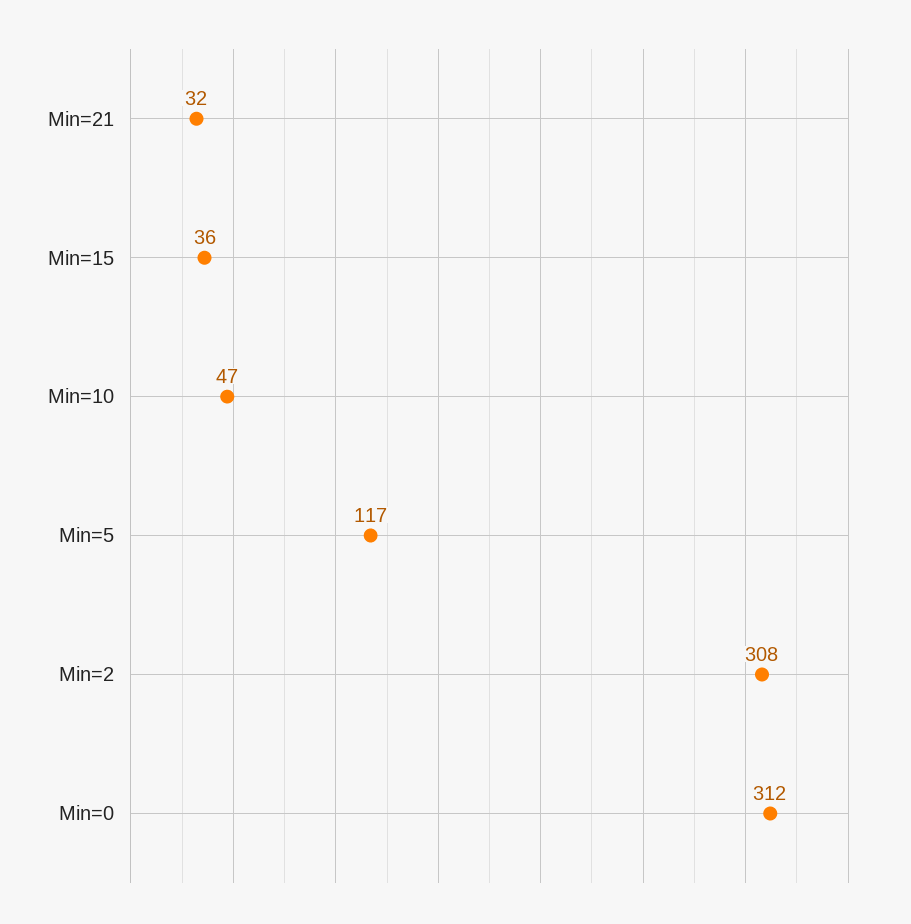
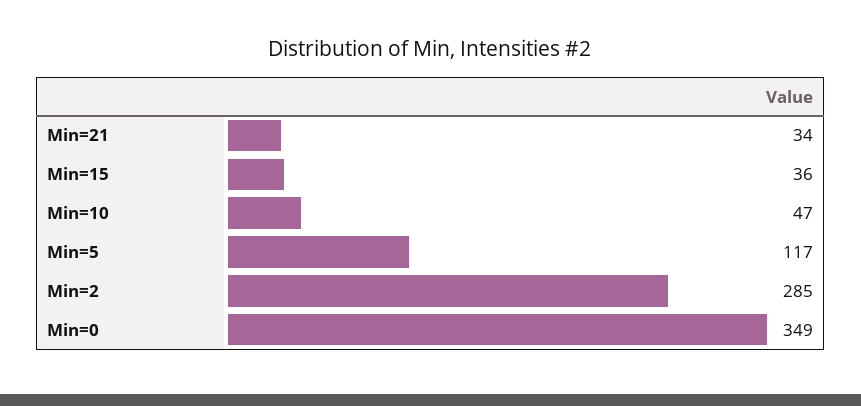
Min=21: 32 -> 34
Min=2: 308 -> 285
Min=0: 312 -> 349

